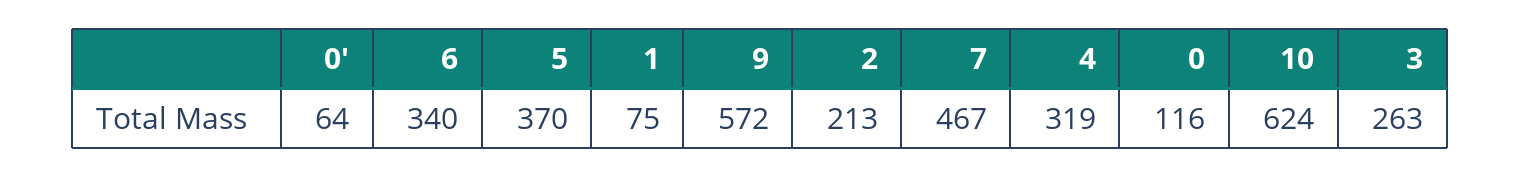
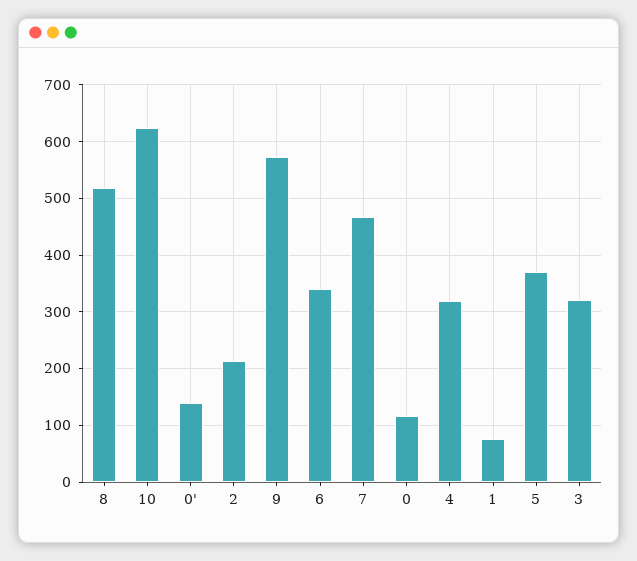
0': 64 -> 140
3: 263 -> 320
8: none -> 520

